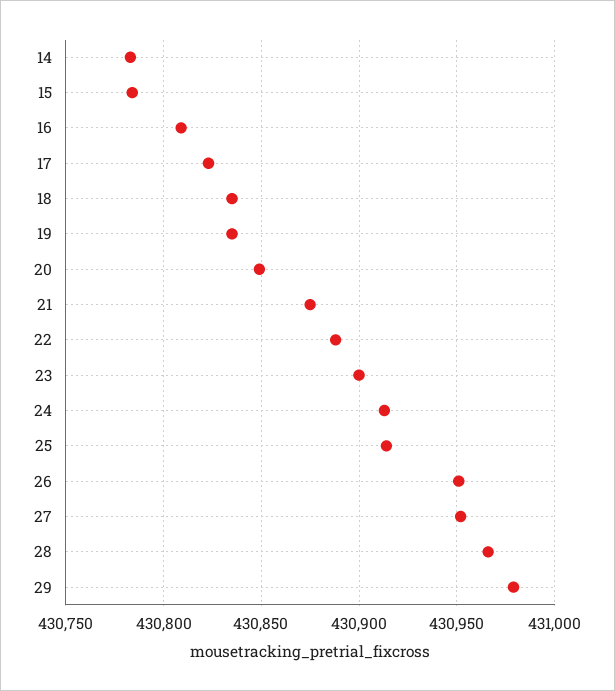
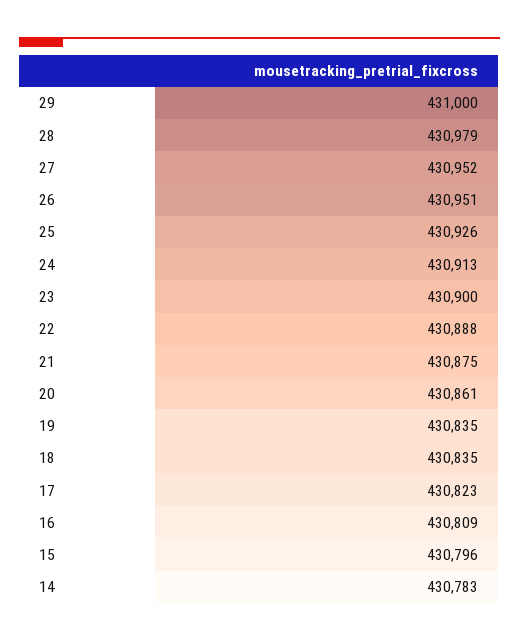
15: 430785 -> 430796
20: 430850 -> 430861
25: 430915 -> 430926
28: 430965 -> 430979
29: 430980 -> 431000

